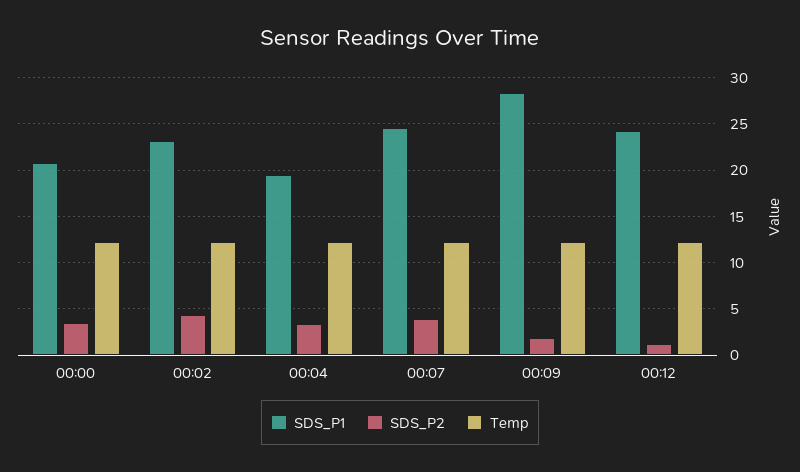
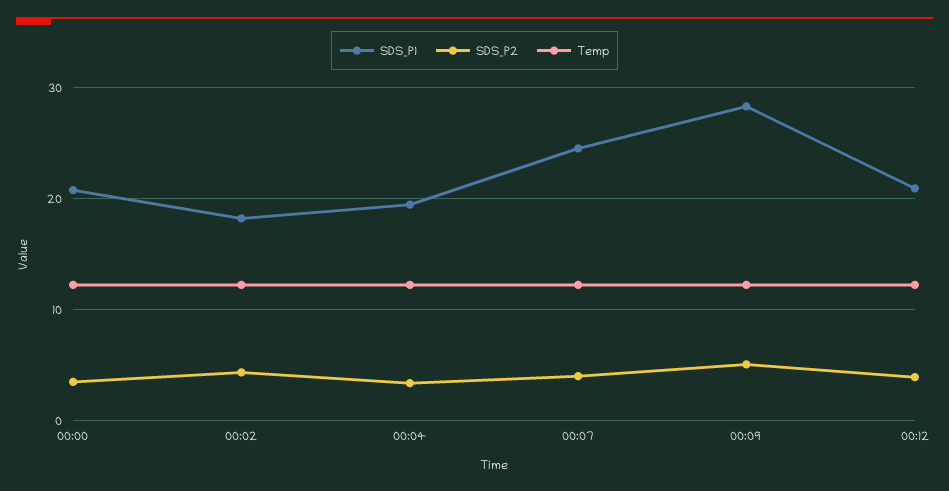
SDS_P1, 00:02: 23 -> 18
SDS_P2, 00:09: 2 -> 5
SDS_P1, 00:12: 24 -> 21
SDS_P2, 00:12: 1 -> 4

